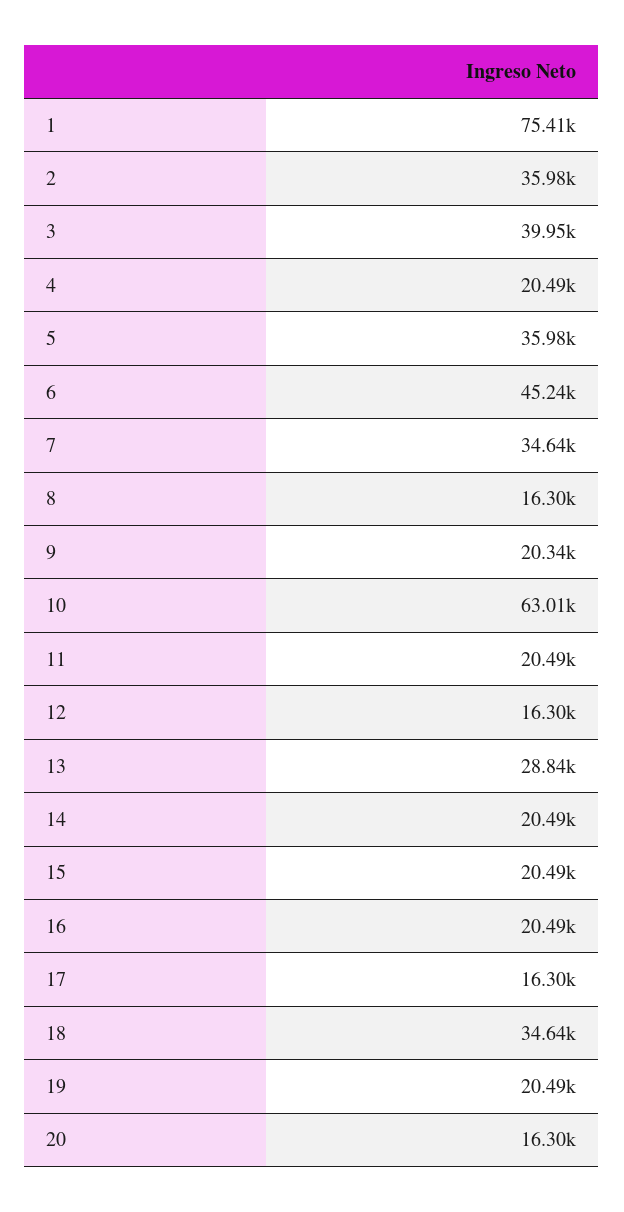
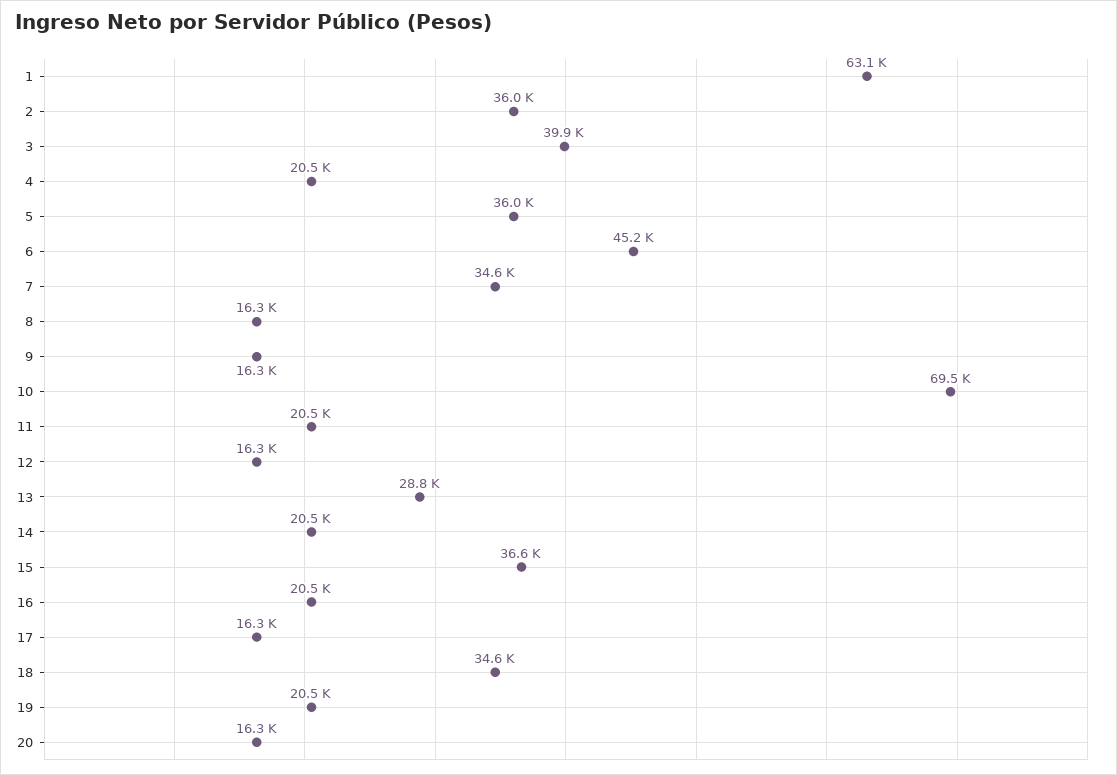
1: 75410 -> 63100
9: 20340 -> 16300
10: 63010 -> 69500
15: 20490 -> 36600

